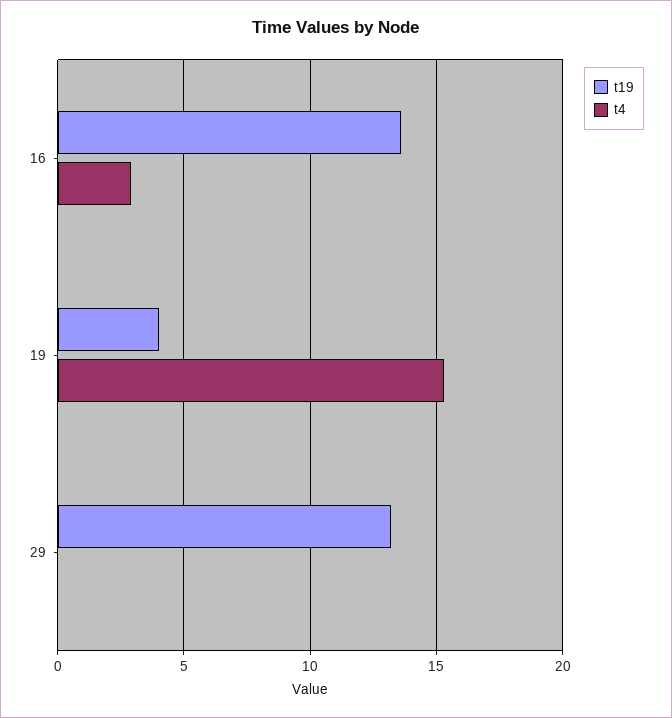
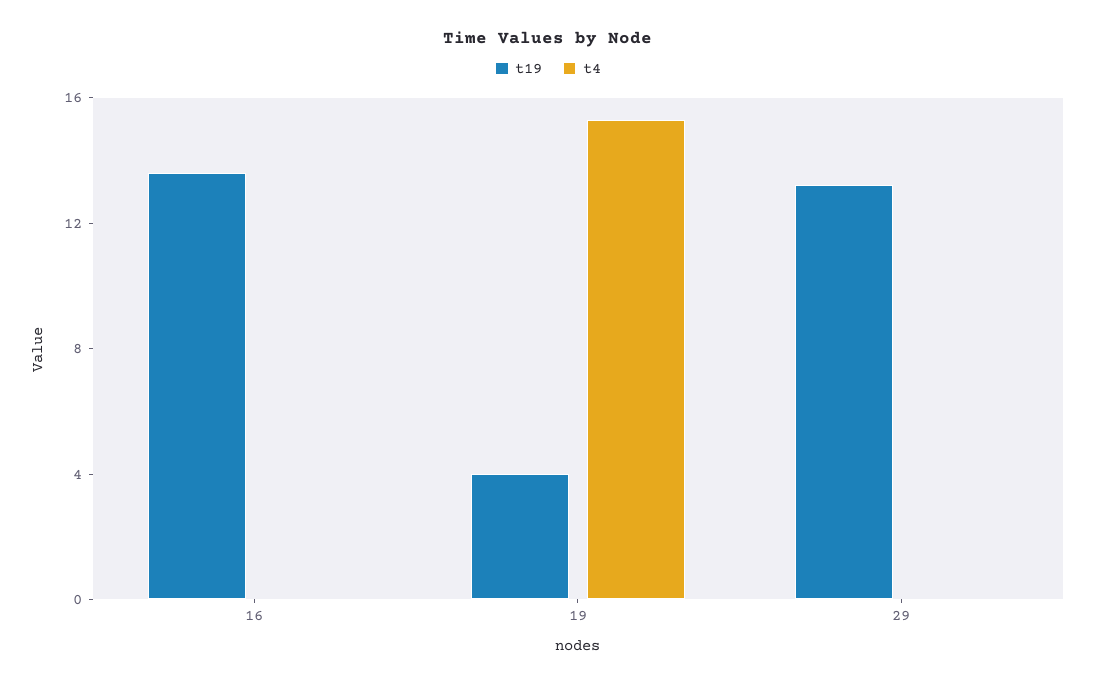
t4, 16: 3 -> 0

